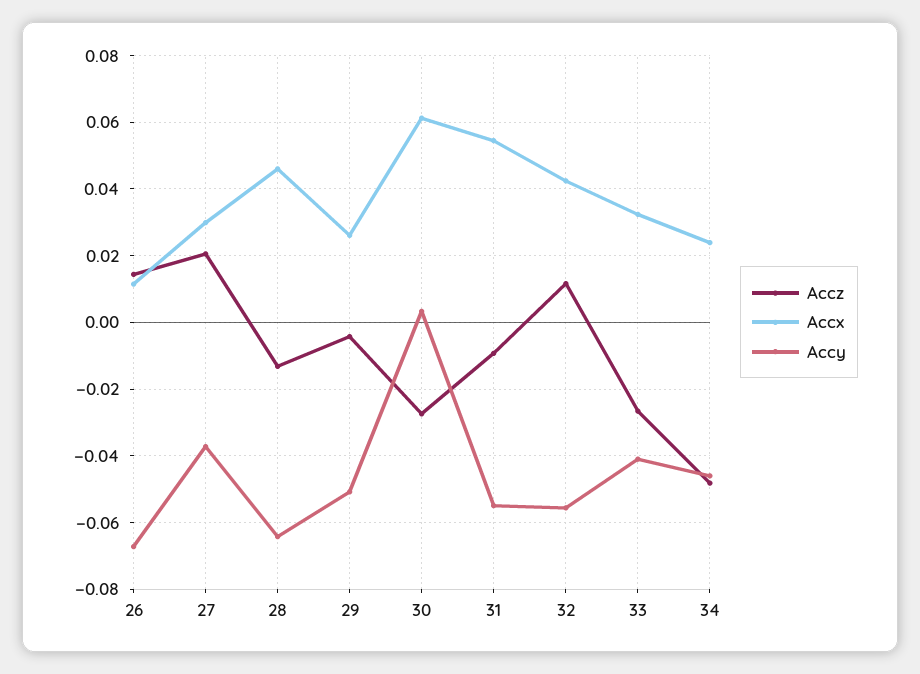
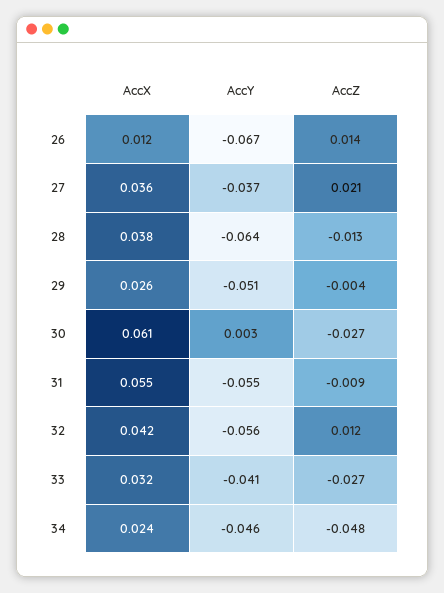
Accx, 27: 0.03 -> 0.036
Accx, 28: 0.046 -> 0.038

